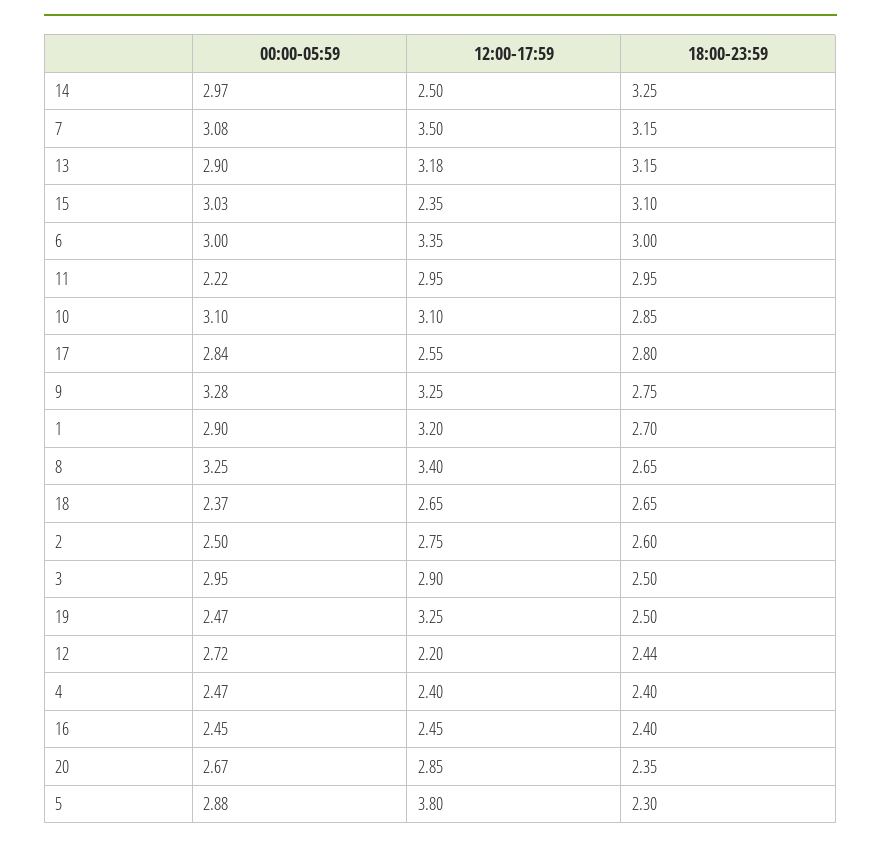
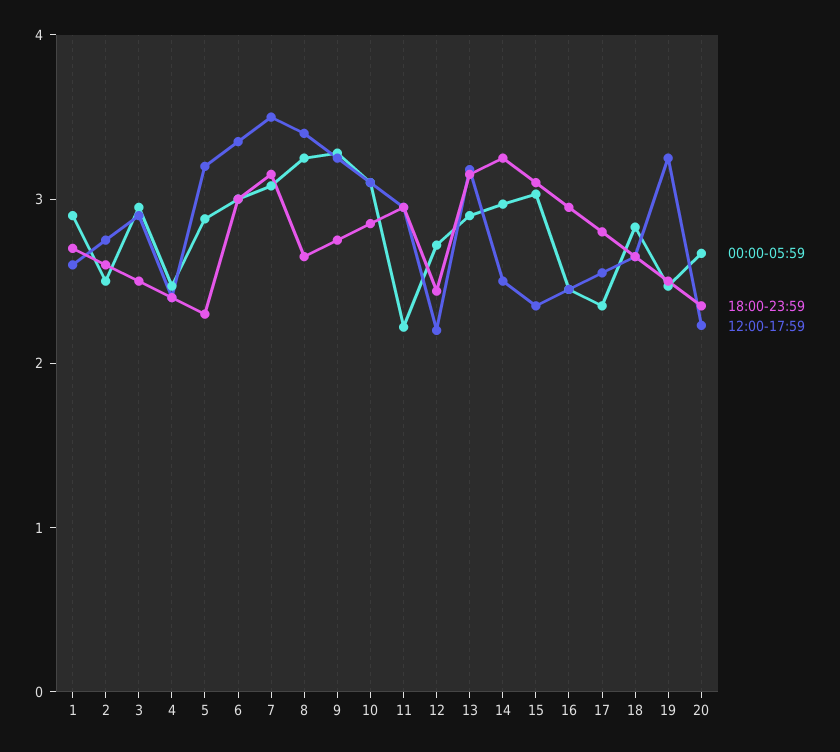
00:00-05:59, 17: 2.84 -> 2.4
12:00-17:59, 1: 3.2 -> 2.6
00:00-05:59, 18: 2.37 -> 2.8
18:00-23:59, 16: 2.4 -> 3
12:00-17:59, 20: 2.85 -> 2.2
12:00-17:59, 5: 3.8 -> 3.2

